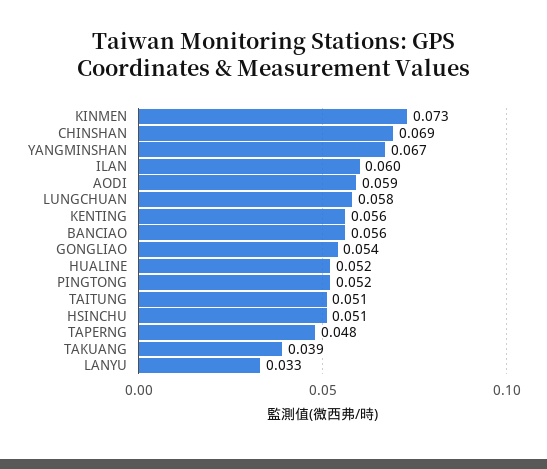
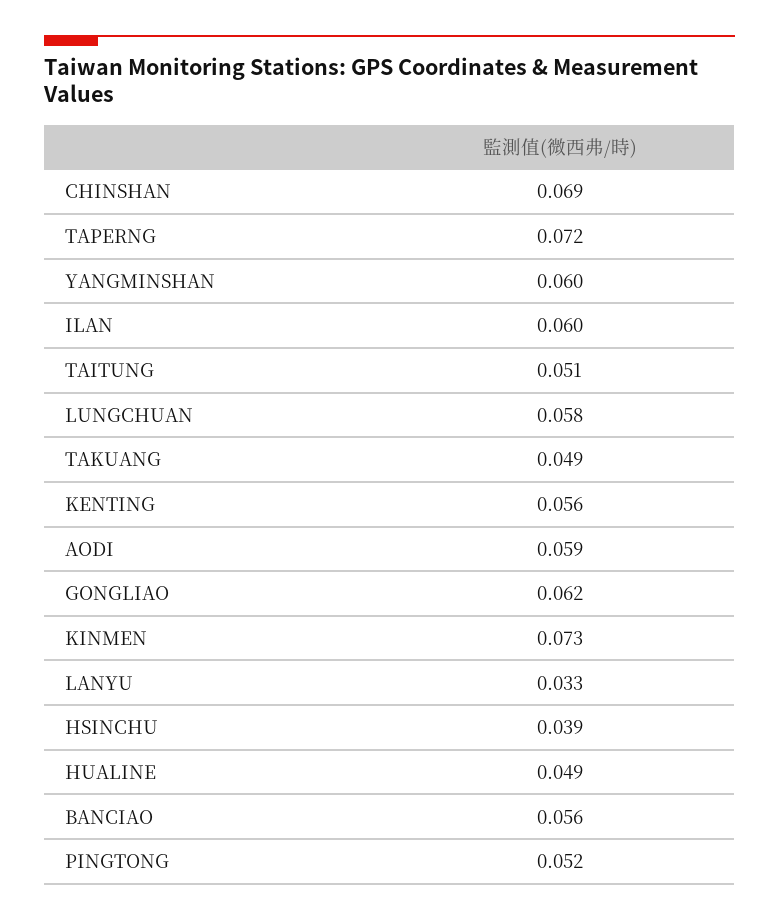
YANGMINSHAN: 0.067 -> 0.06
GONGLIAO: 0.054 -> 0.062
HUALINE: 0.052 -> 0.049
HSINCHU: 0.051 -> 0.039
TAPERNG: 0.048 -> 0.072
TAKUANG: 0.039 -> 0.049

